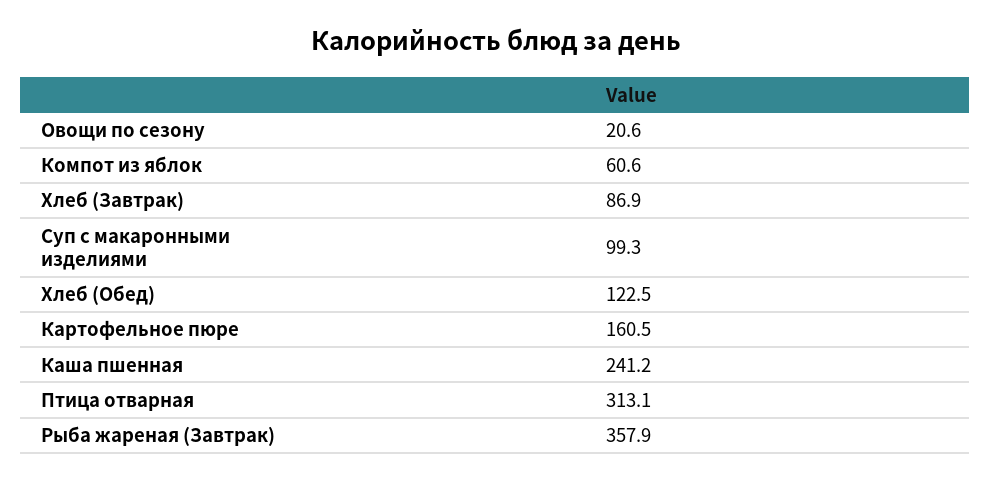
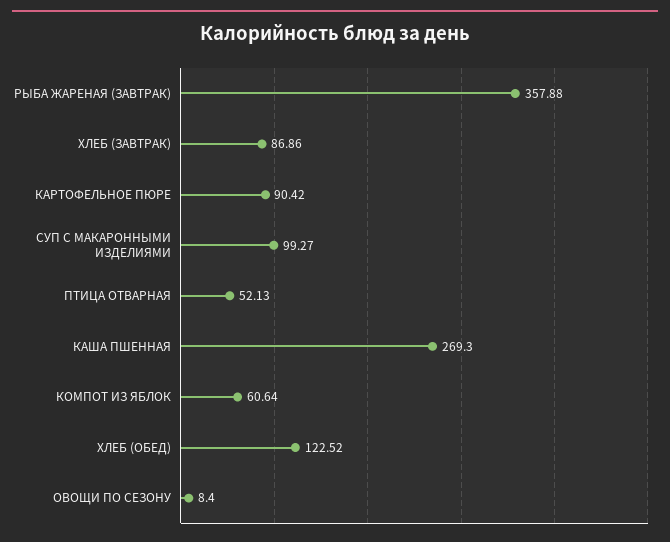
Овощи по сезону: 20.6 -> 8.4
Картофельное пюре: 160.5 -> 90.42
Каша пшенная: 241.2 -> 269.3
Птица отварная: 313.1 -> 52.13

